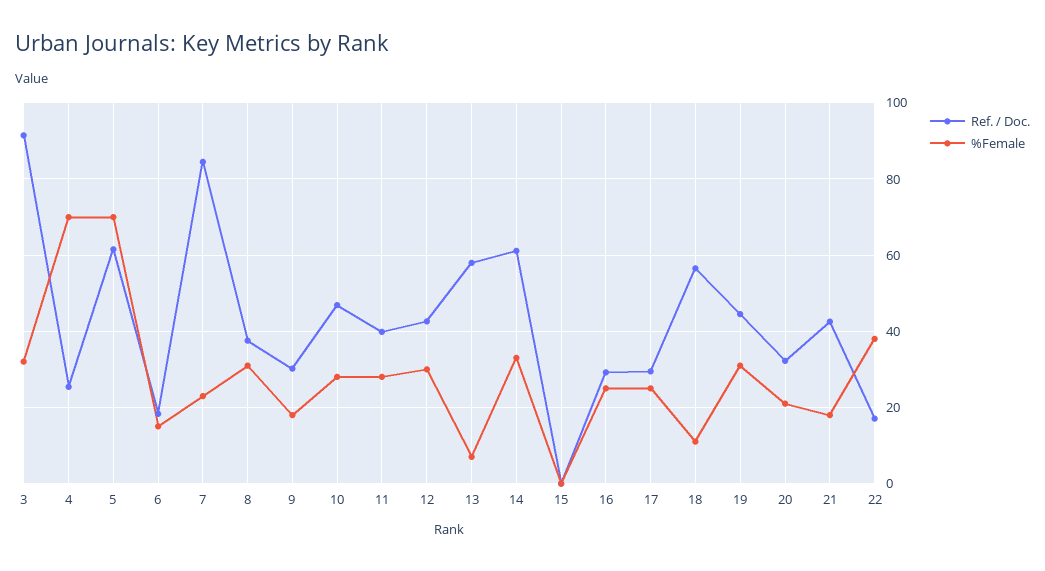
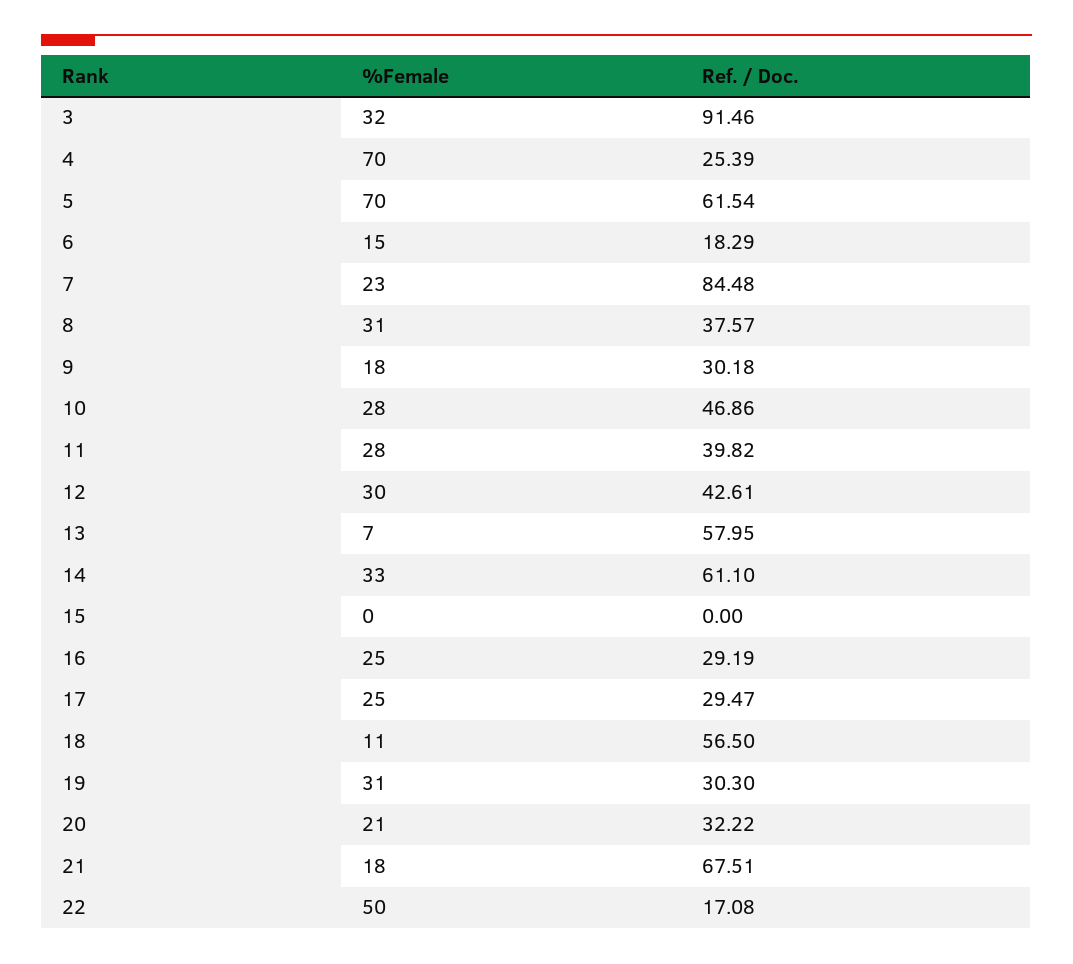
Ref. / Doc., 19: 44 -> 30.3
Ref. / Doc., 21: 42 -> 67.51
%Female, 22: 38 -> 50

